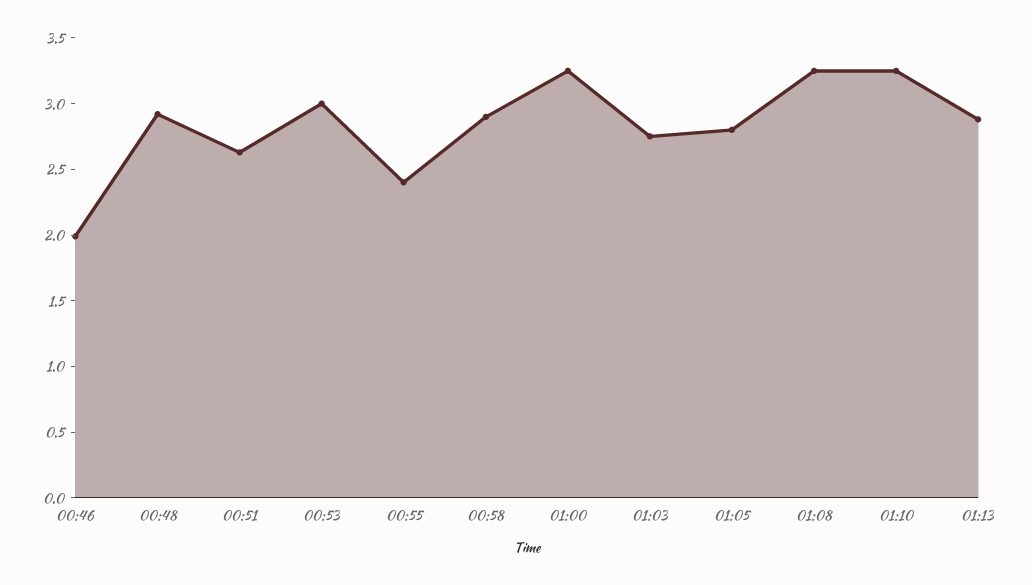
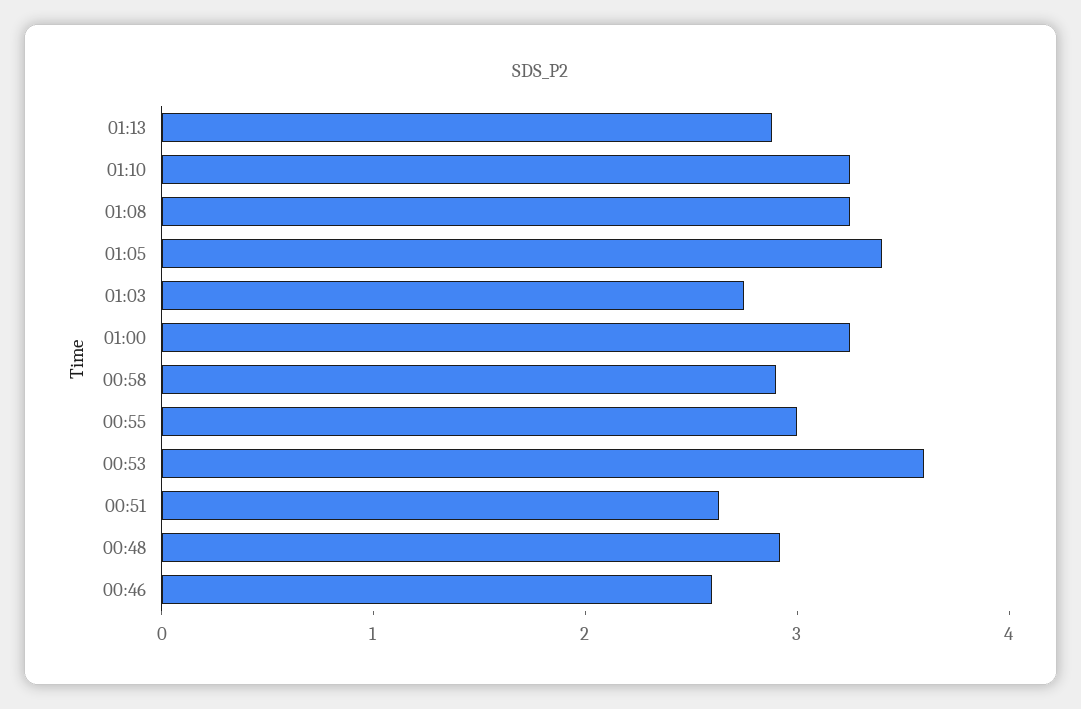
00:46: 2 -> 2.6
00:53: 3 -> 3.6
00:55: 2.4 -> 3
01:05: 2.8 -> 3.4

